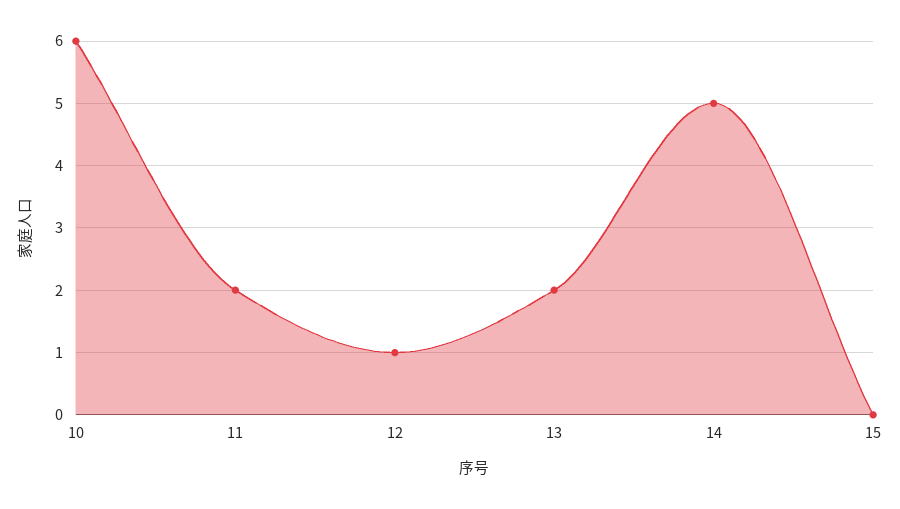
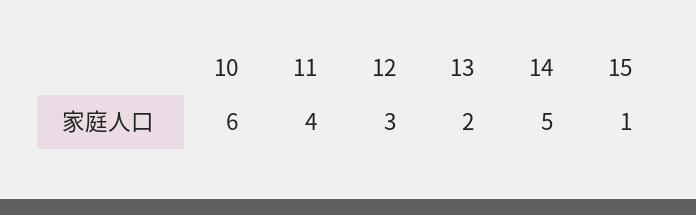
11: 2 -> 4
12: 1 -> 3
15: 0 -> 1

